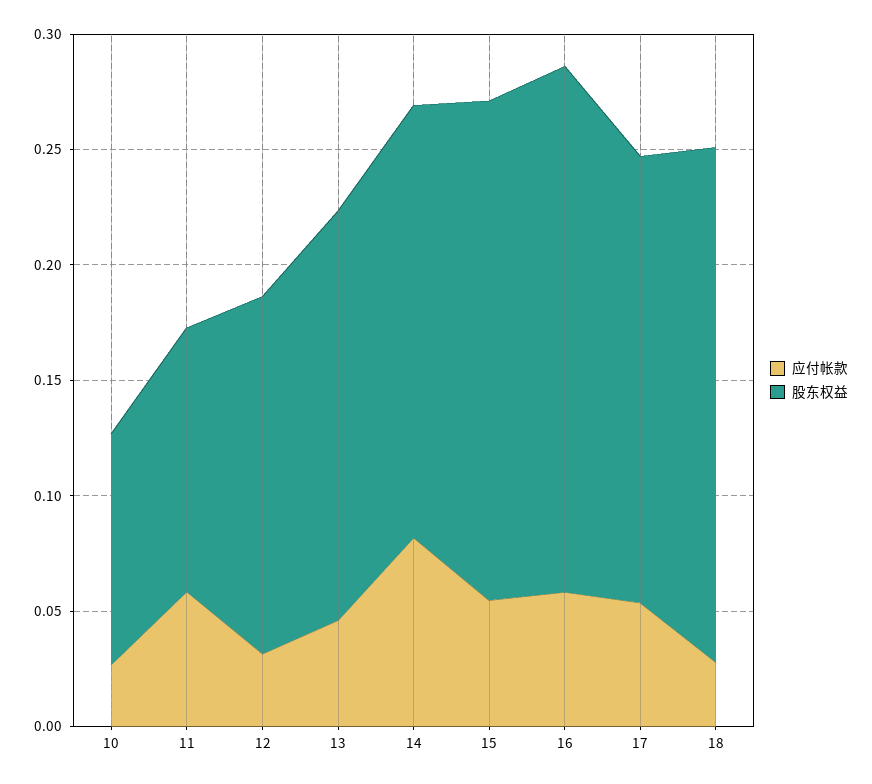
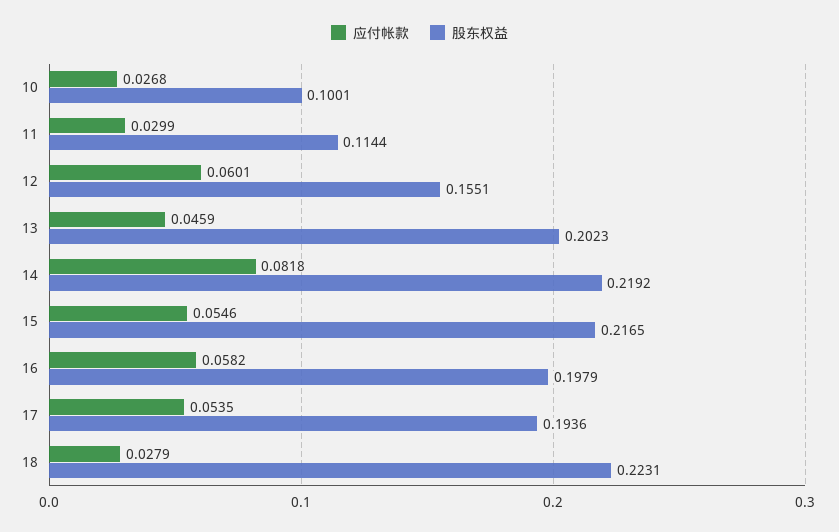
应付帐款, 11: 0.06 -> 0.0299
应付帐款, 12: 0.03 -> 0.0601
股东权益, 13: 0.18 -> 0.2023
股东权益, 14: 0.19 -> 0.2192
股东权益, 16: 0.23 -> 0.1979

